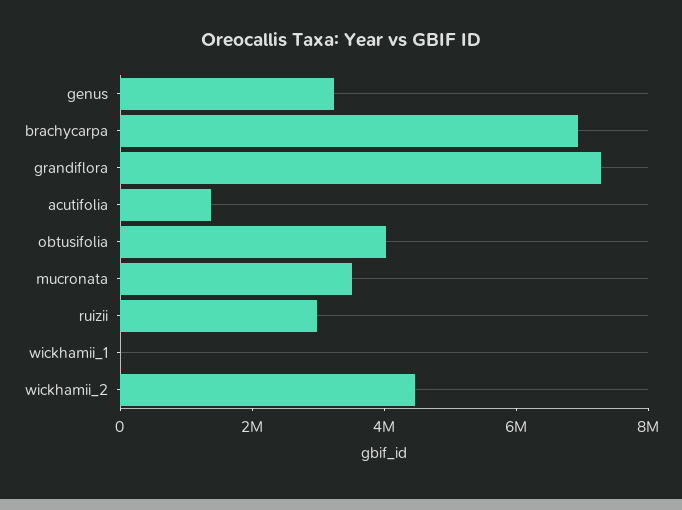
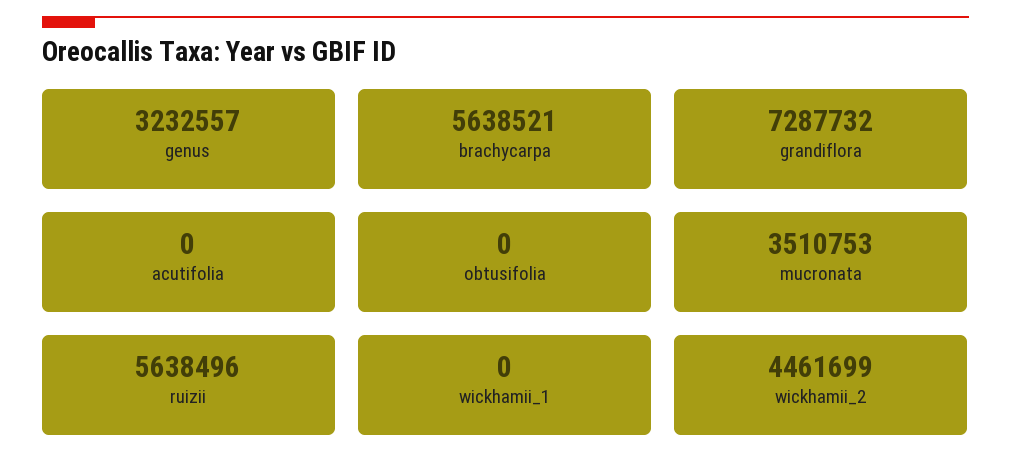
brachycarpa: 7000000 -> 5638521
acutifolia: 1500000 -> 0
obtusifolia: 4000000 -> 0
ruizii: 3000000 -> 5638496

